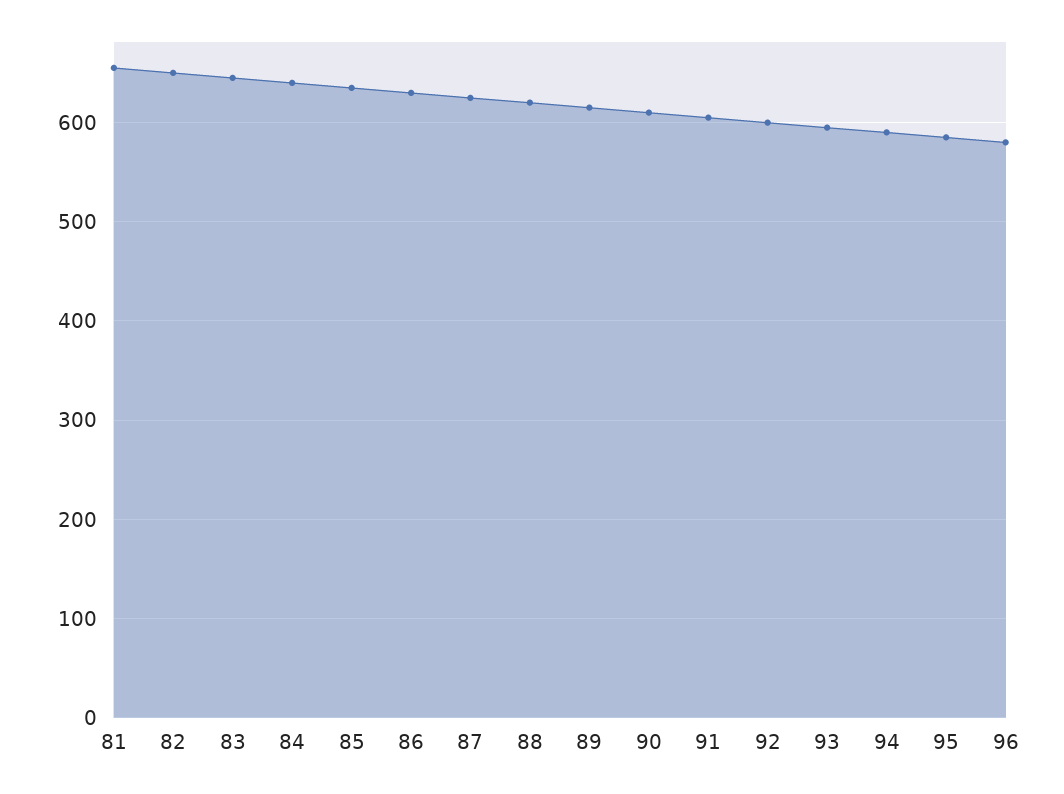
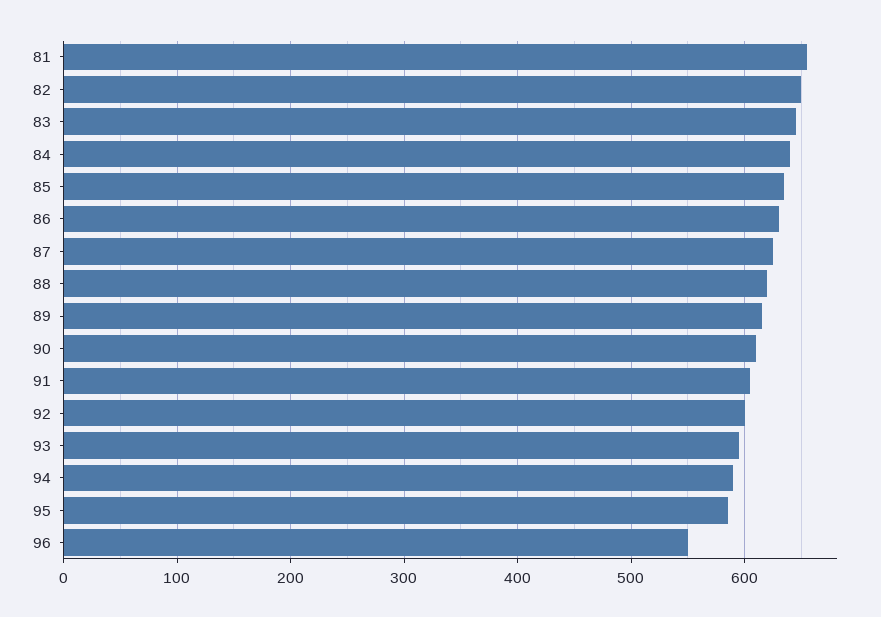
96: 580 -> 550

